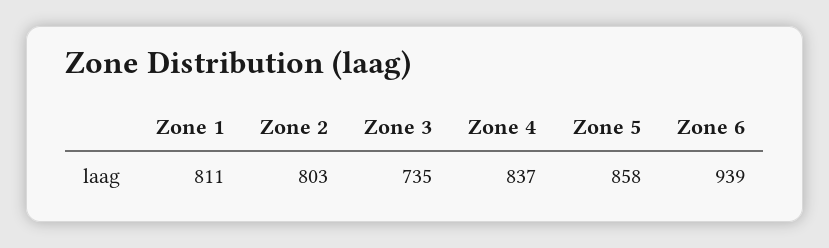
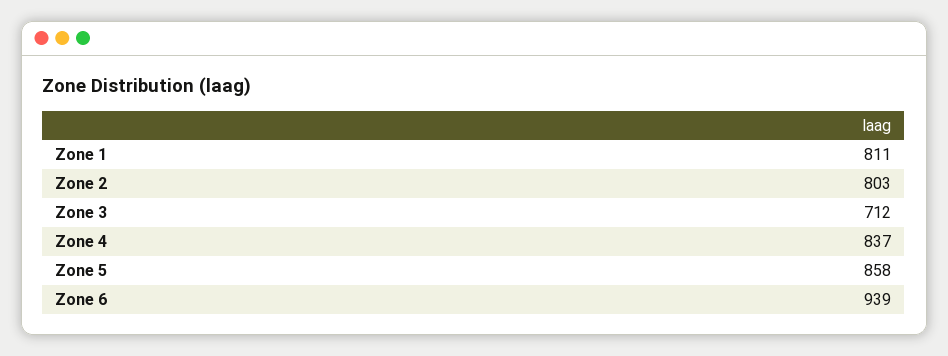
Zone 3: 735 -> 712

